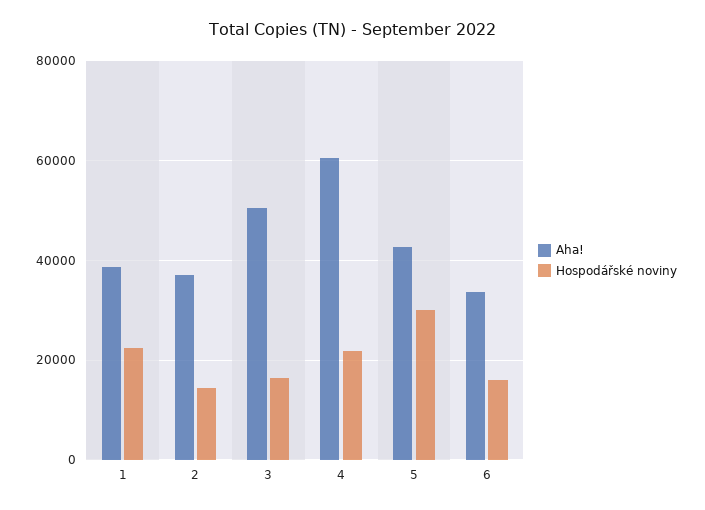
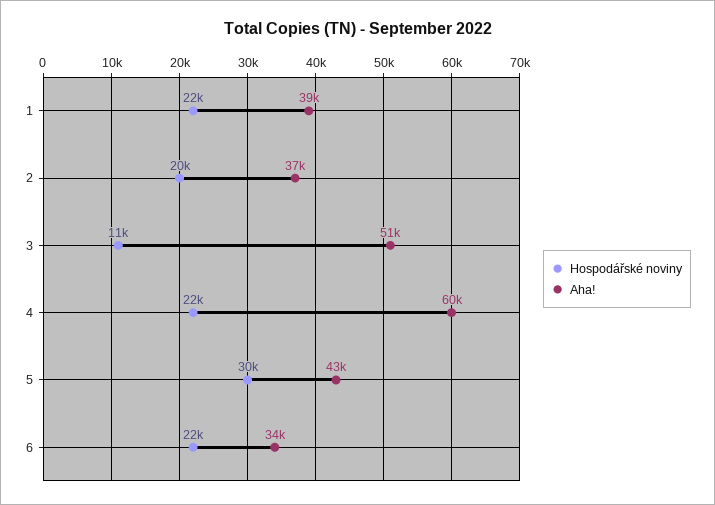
Hospodářské noviny, 2: 14000 -> 20000
Hospodářské noviny, 3: 16000 -> 11000
Hospodářské noviny, 6: 16000 -> 22000

